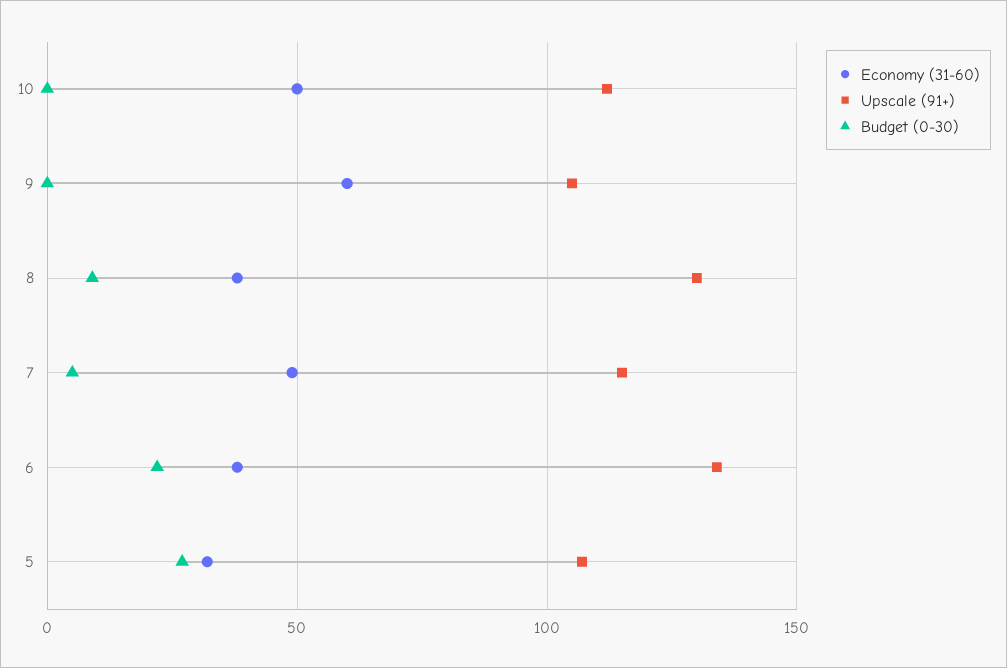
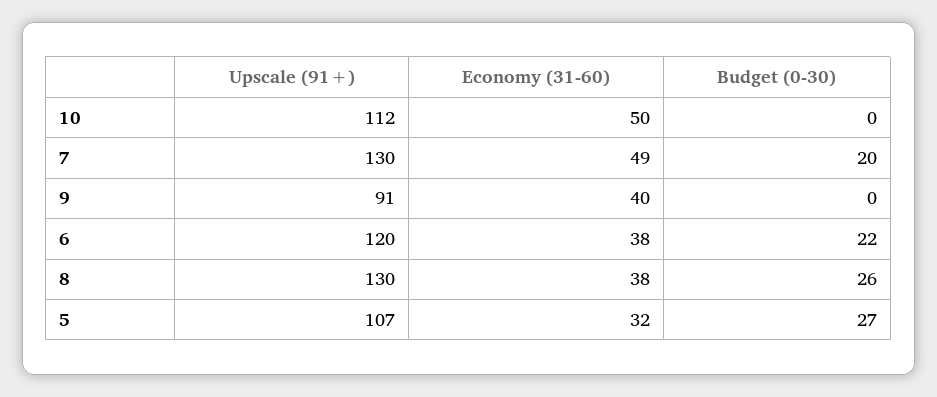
Economy (31-60), 9: 60 -> 40
Upscale (91+), 9: 105 -> 91
Budget (0-30), 8: 10 -> 26
Upscale (91+), 7: 115 -> 130
Budget (0-30), 7: 5 -> 20
Upscale (91+), 6: 135 -> 120

